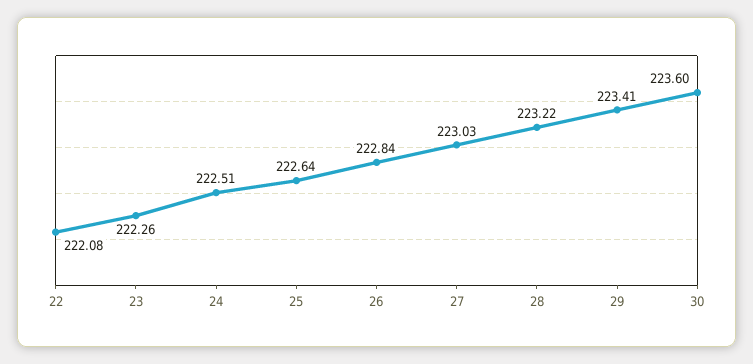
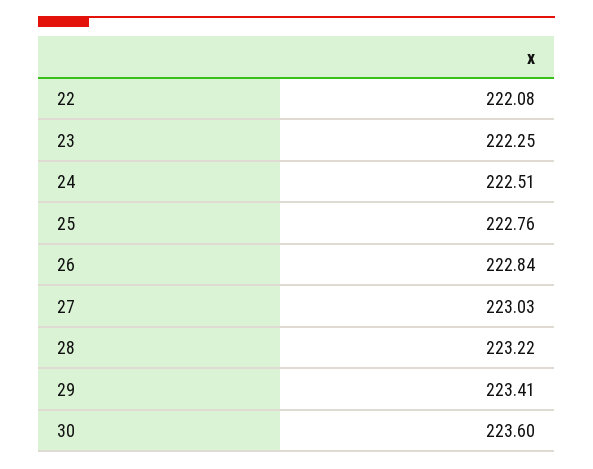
23: 222.26 -> 222.25
25: 222.64 -> 222.76

